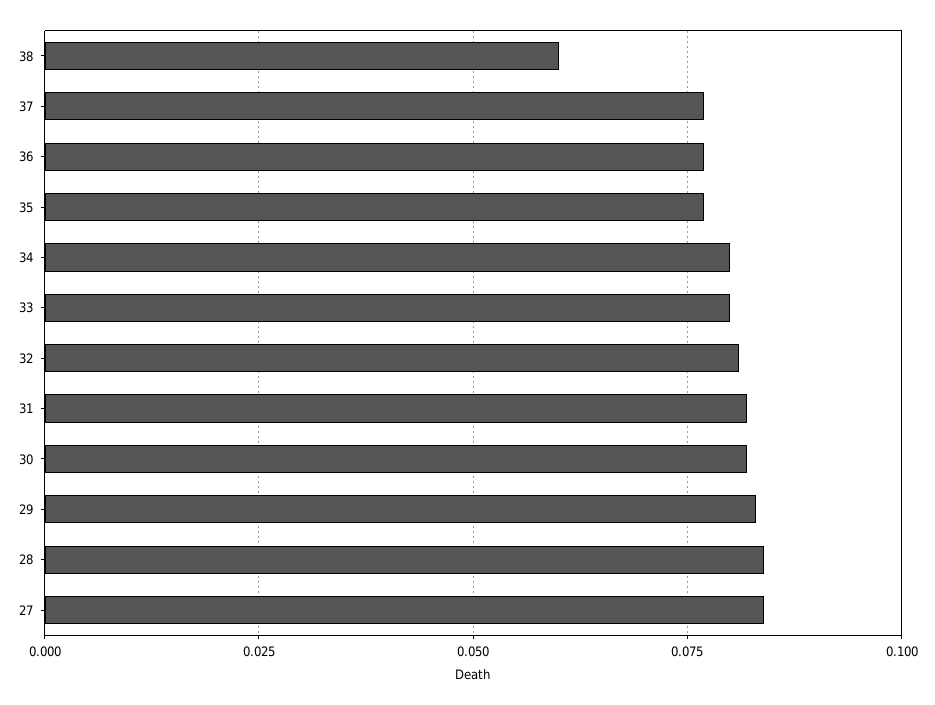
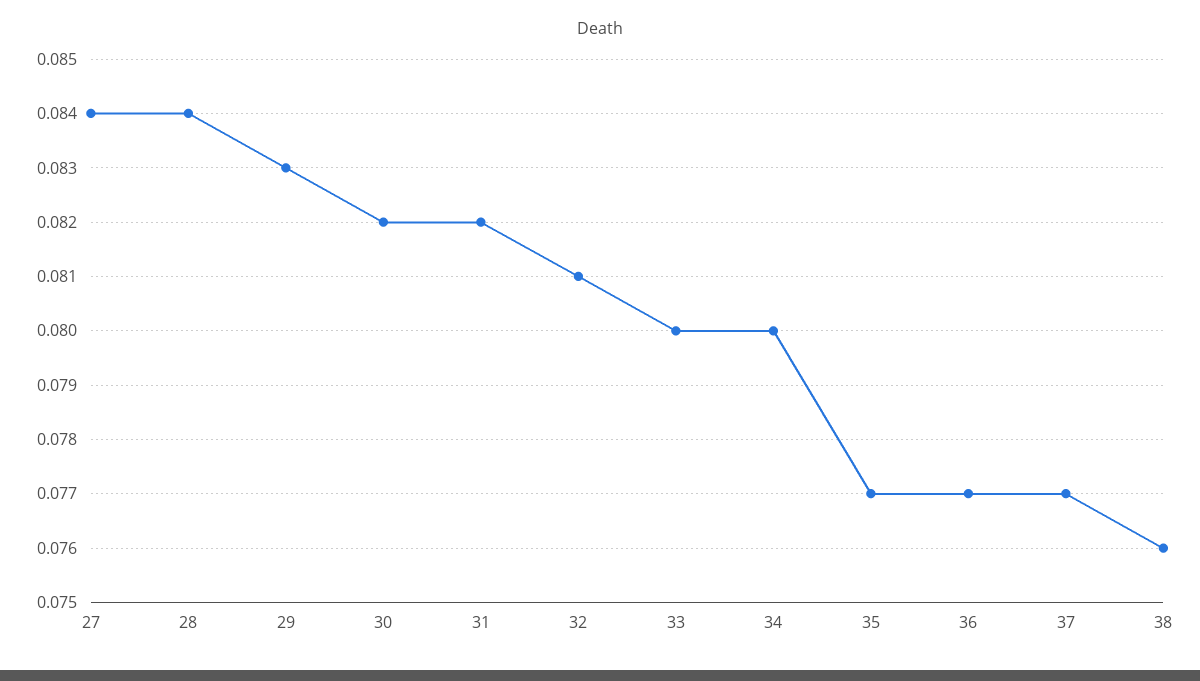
38: 0.06 -> 0.076

